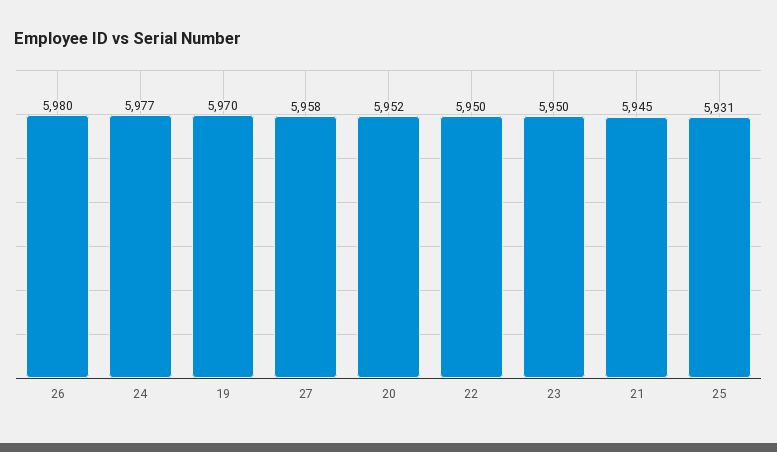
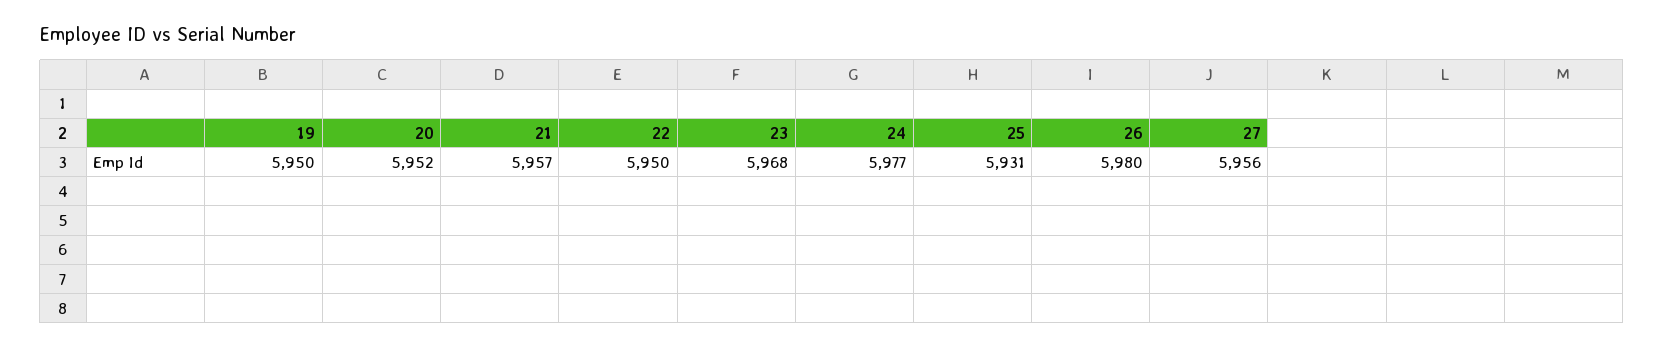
19: 5970 -> 5950
27: 5958 -> 5956
23: 5950 -> 5968
21: 5945 -> 5957

